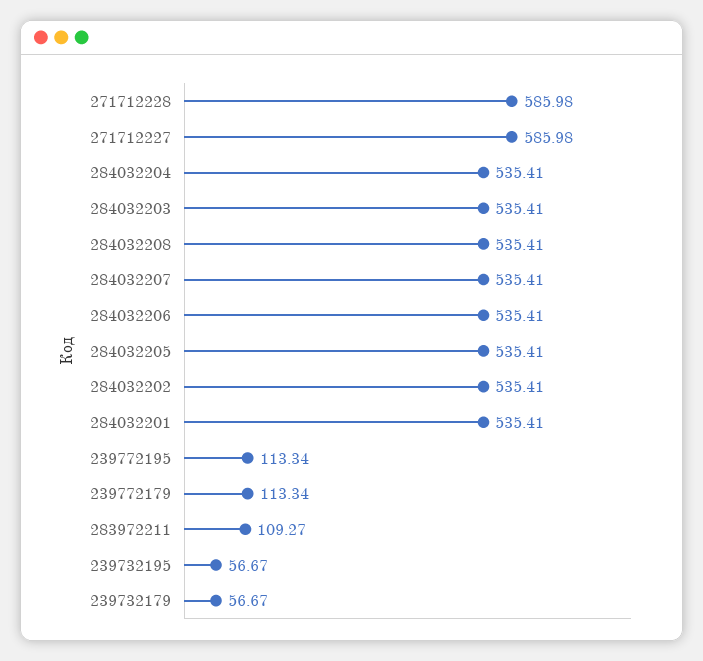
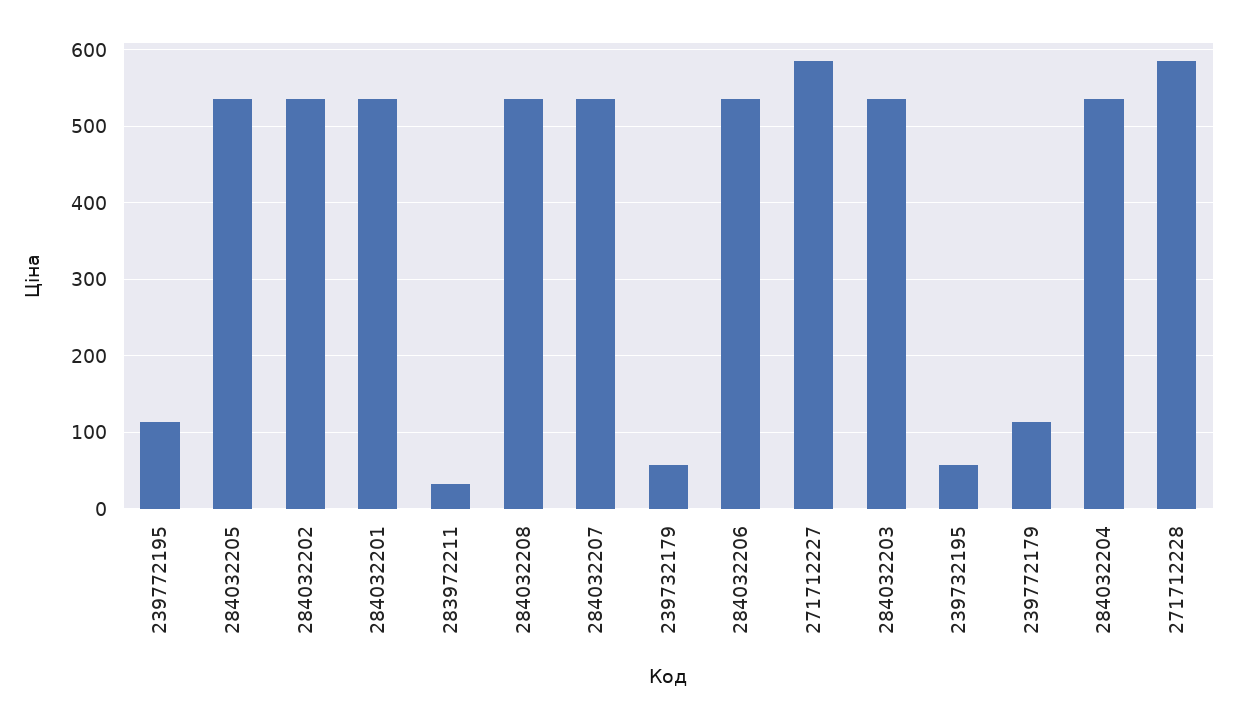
283972211: 109.27 -> 30

